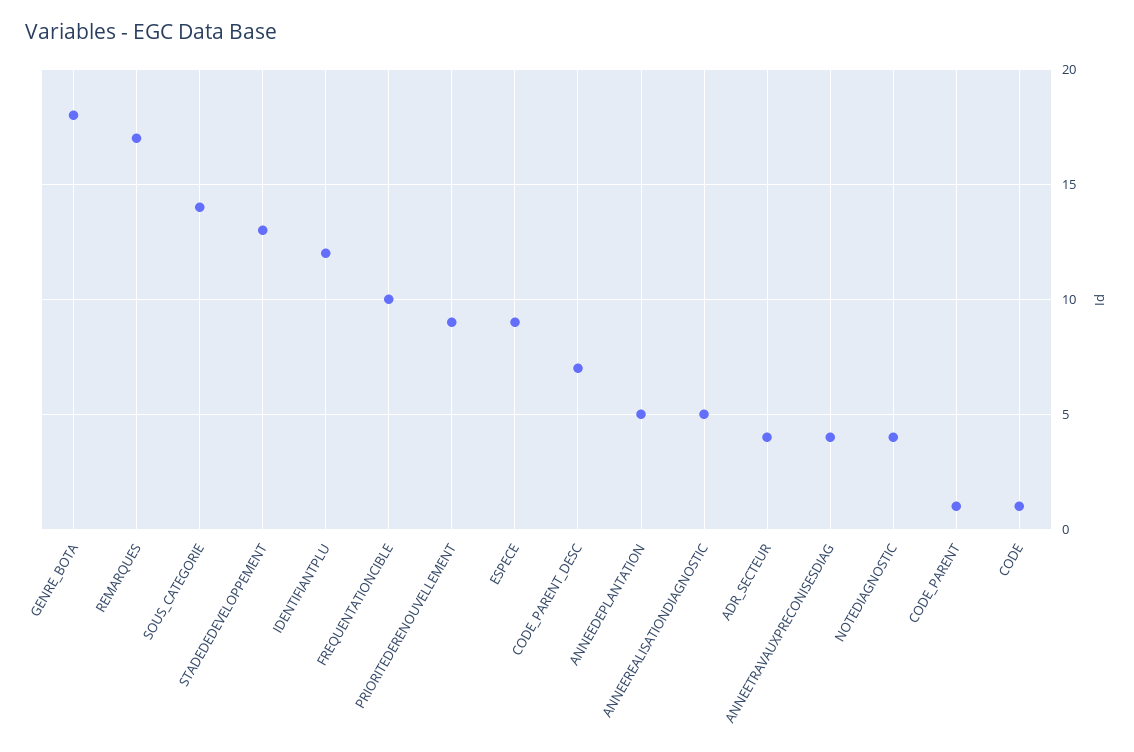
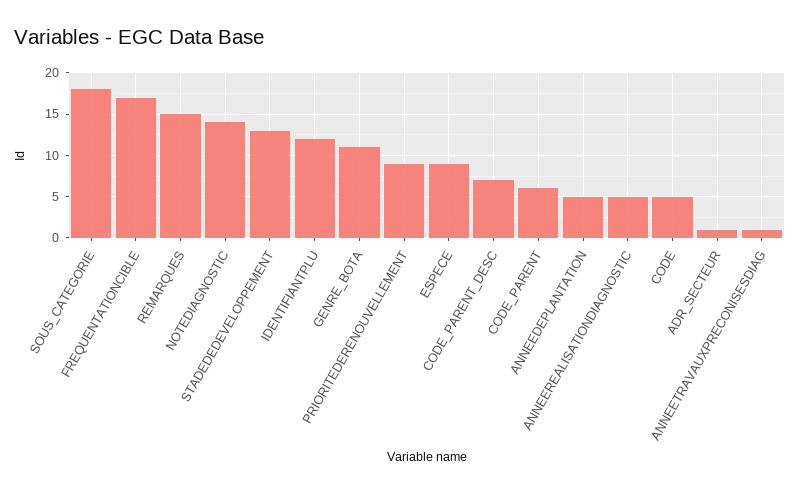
GENRE_BOTA: 18 -> 11
REMARQUES: 17 -> 15
SOUS_CATEGORIE: 14 -> 18
FREQUENTATIONCIBLE: 10 -> 17
ADR_SECTEUR: 4 -> 1
ANNEETRAVAUXPRECONISESDIAG: 4 -> 1
NOTEDIAGNOSTIC: 4 -> 14
CODE_PARENT: 1 -> 6
CODE: 1 -> 5

